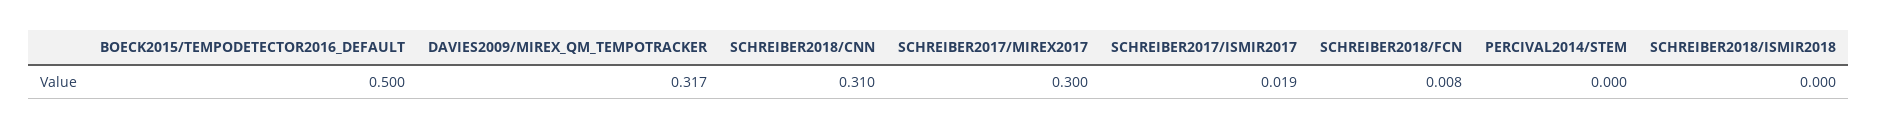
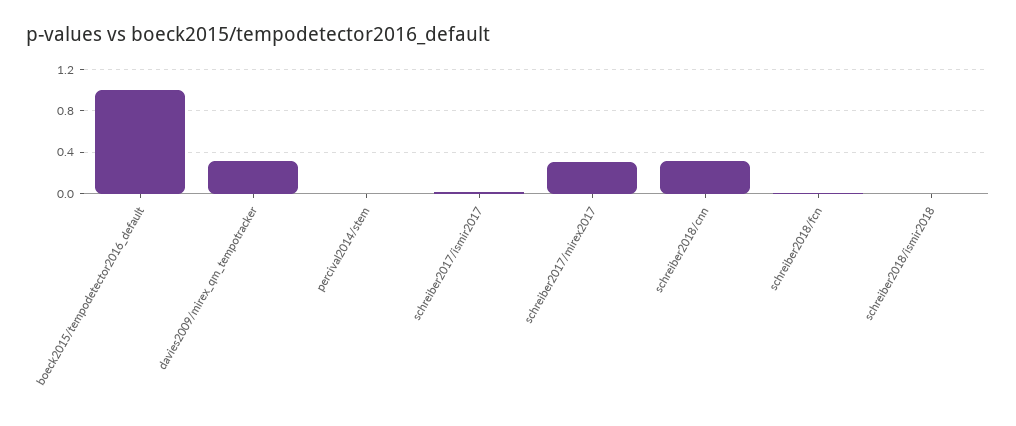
BOECK2015/TEMPODETECTOR2016_DEFAULT: 0.5 -> 1

